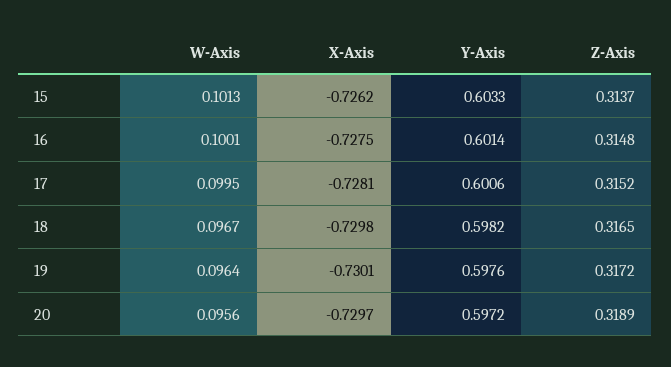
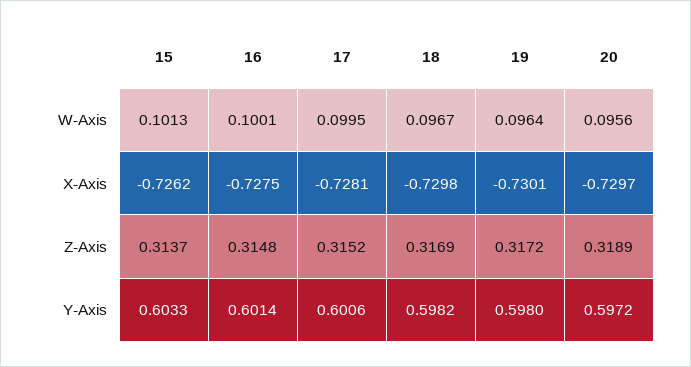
Z-Axis, 18: 0.3165 -> 0.3169
Y-Axis, 19: 0.5976 -> 0.598

